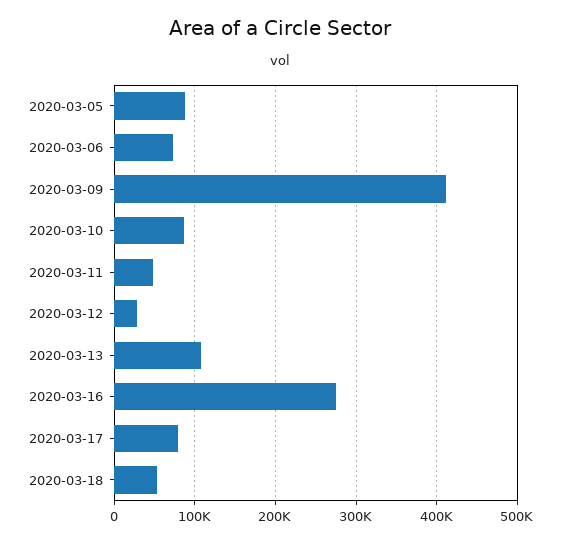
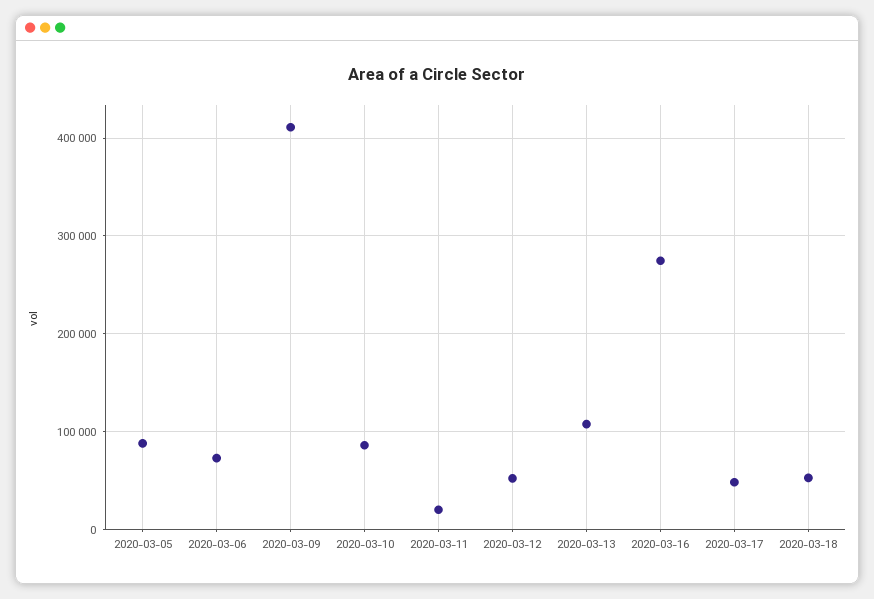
2020-03-11: 50000 -> 20000
2020-03-12: 30000 -> 50000
2020-03-17: 80000 -> 50000

